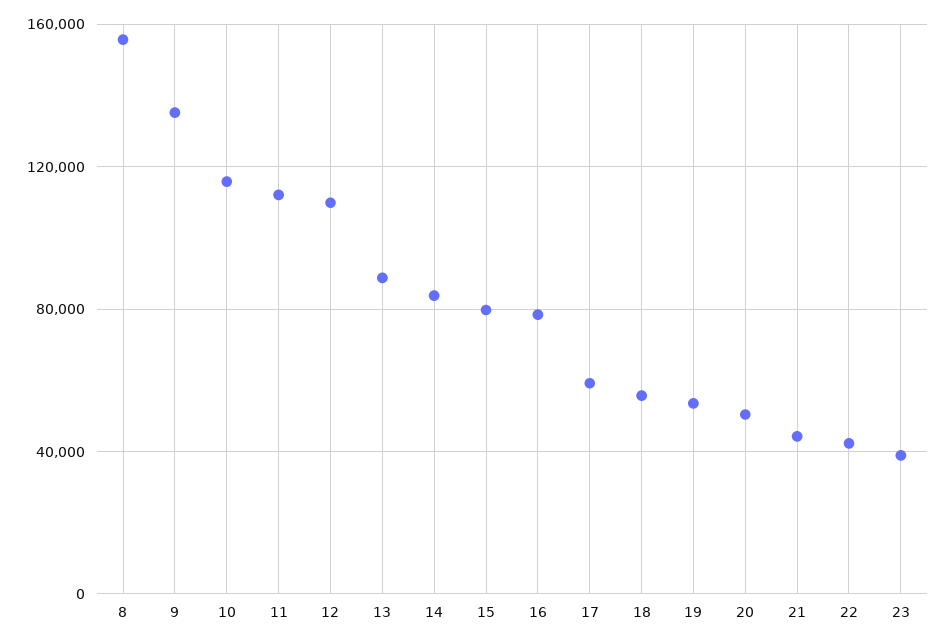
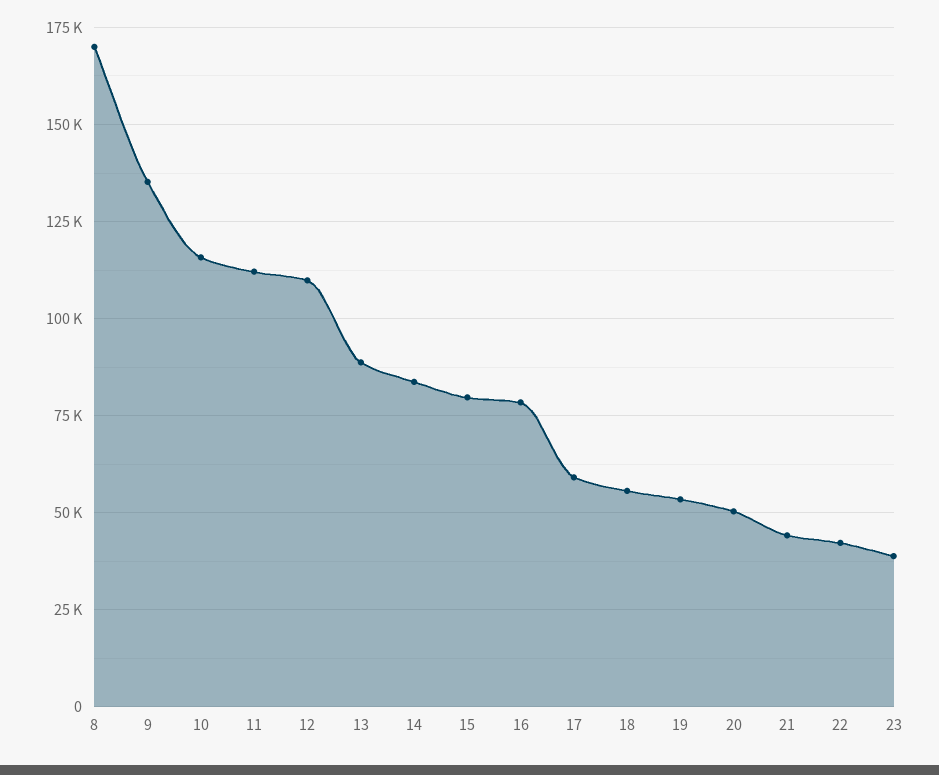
8: 155000 -> 170000

